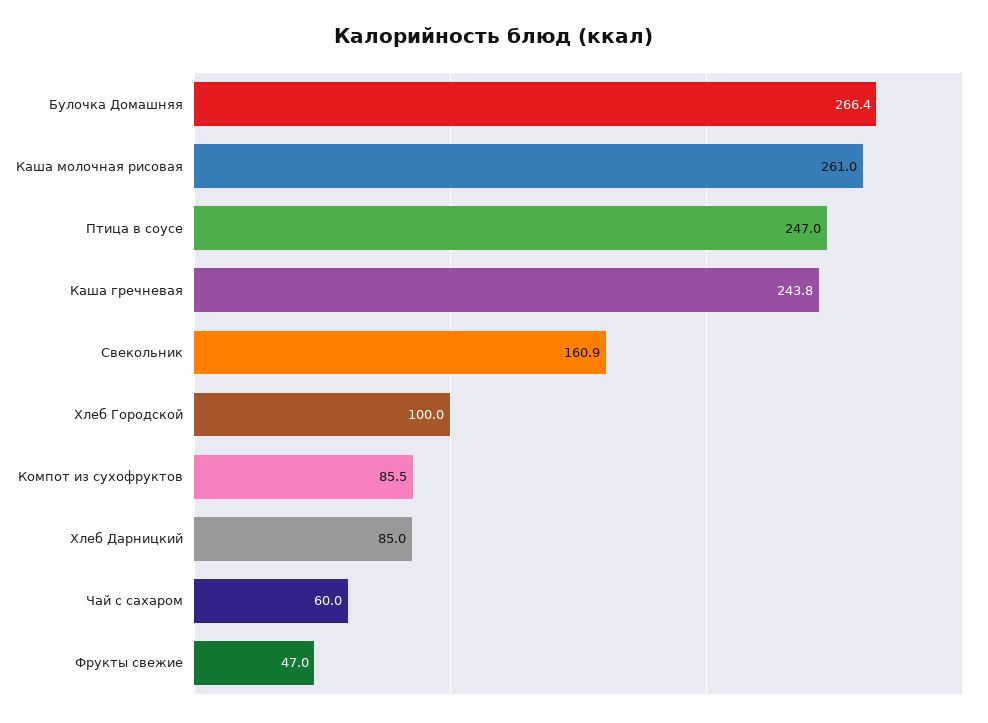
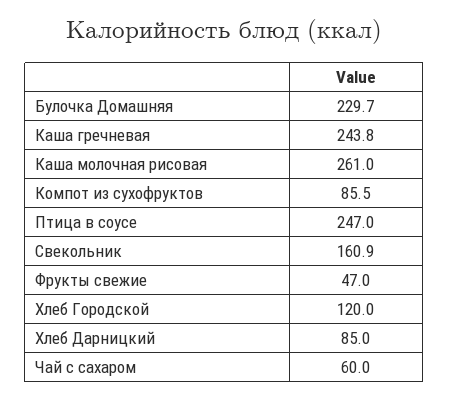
Булочка Домашняя: 266.4 -> 229.7
Хлеб Городской: 100 -> 120

